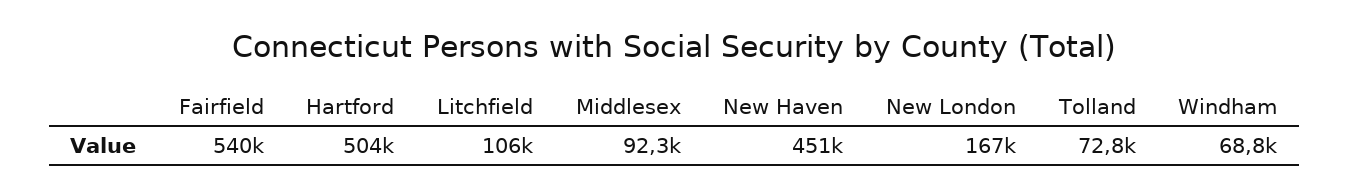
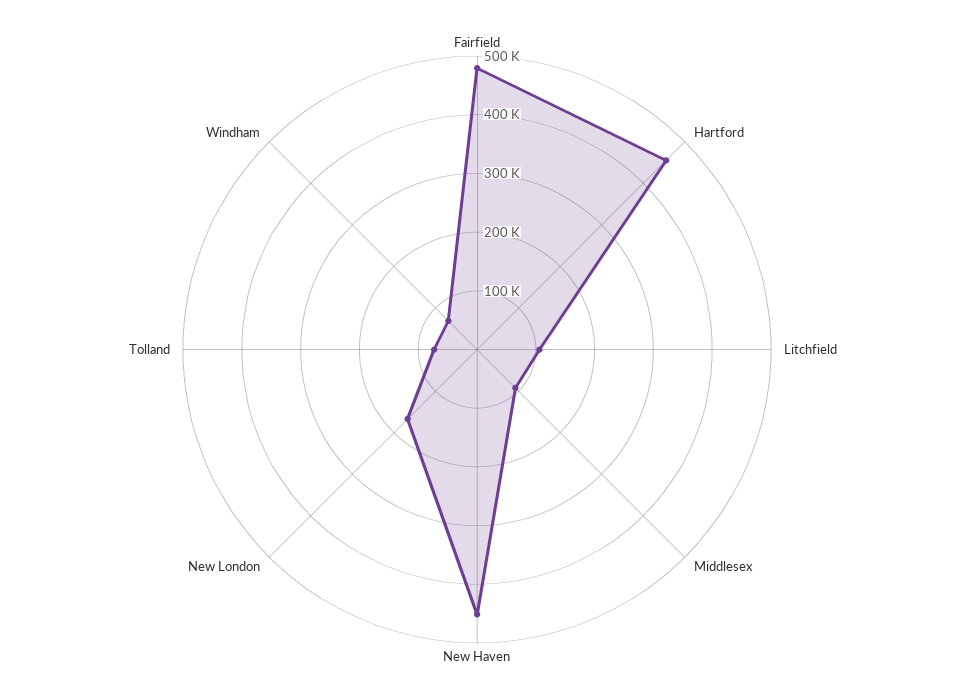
Fairfield: 540000 -> 480000
Hartford: 504000 -> 460000

